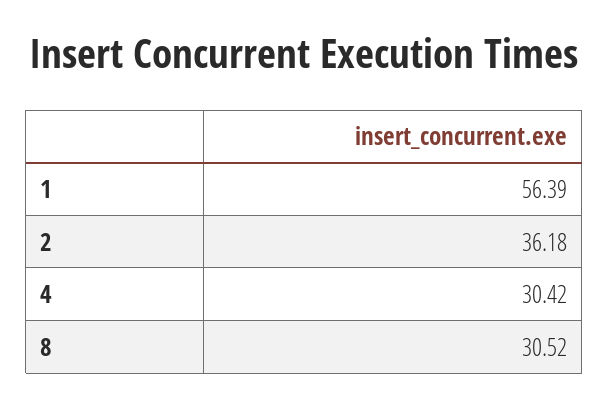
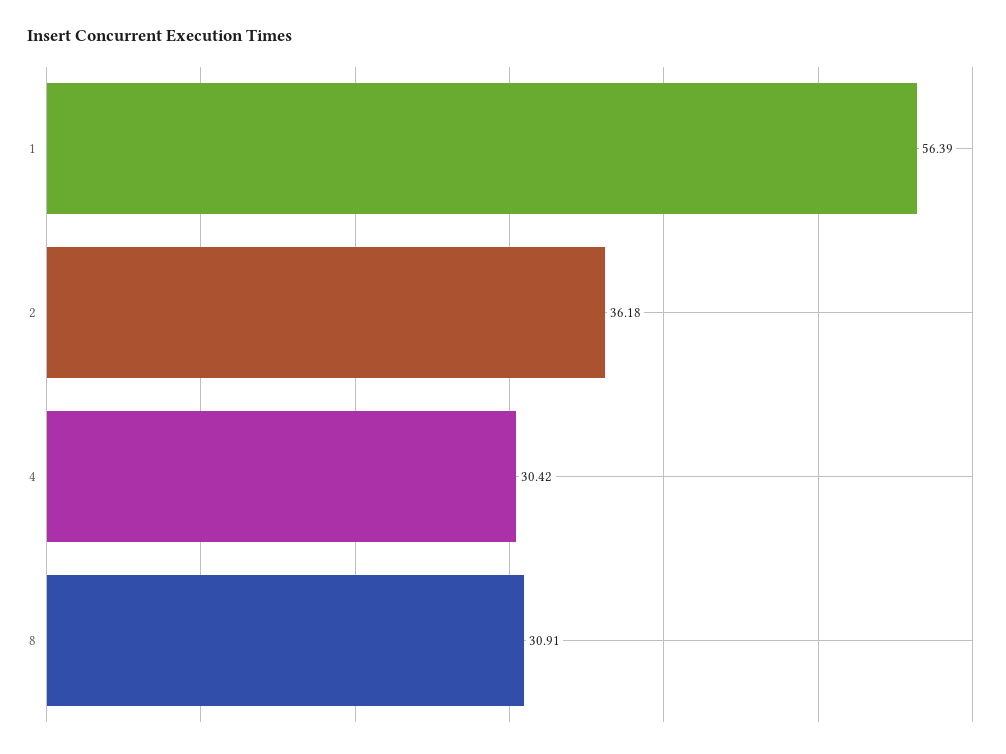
8: 30.52 -> 30.91

